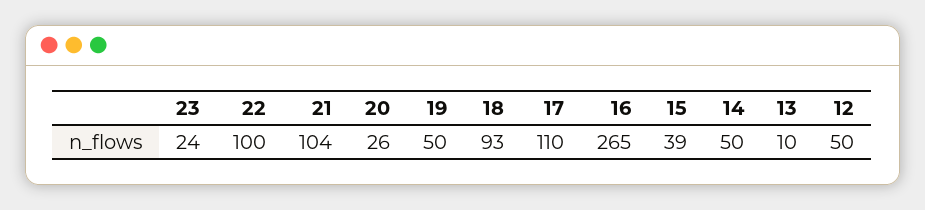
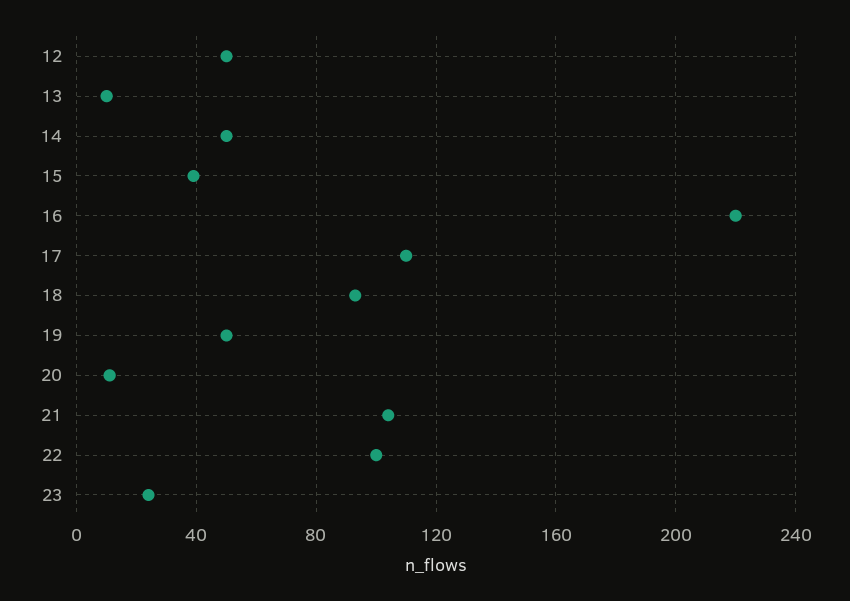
20: 26 -> 10
16: 265 -> 220

